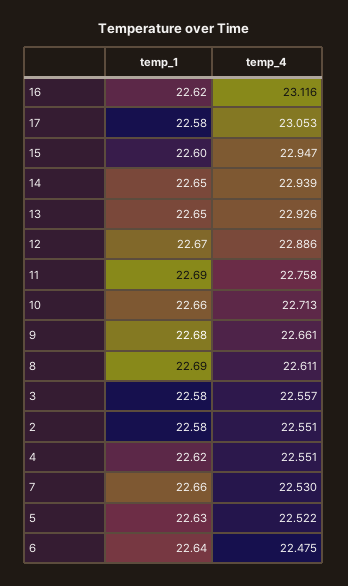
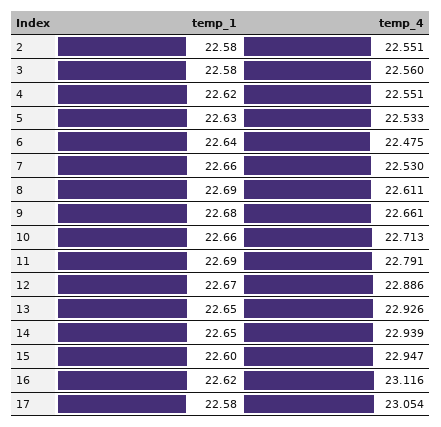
temp_4, 17: 23.053 -> 23.054
temp_4, 11: 22.758 -> 22.791
temp_4, 3: 22.557 -> 22.56
temp_4, 5: 22.522 -> 22.533

